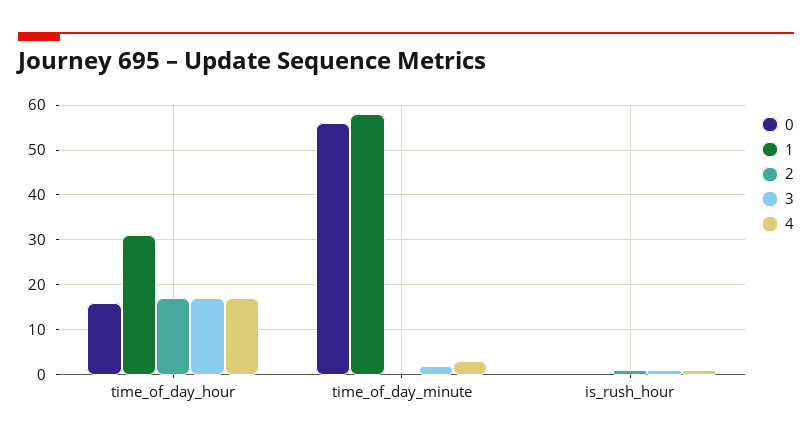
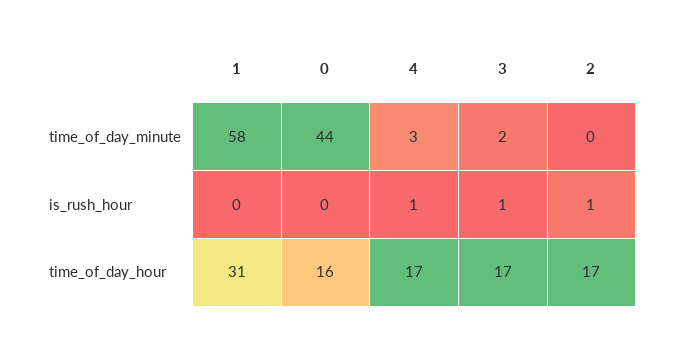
0, time_of_day_minute: 55 -> 44

